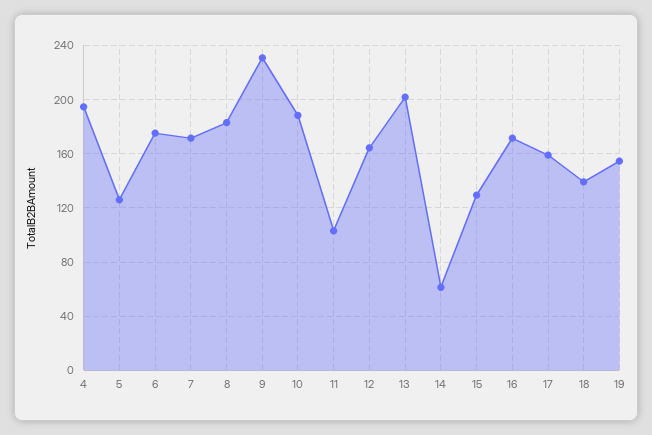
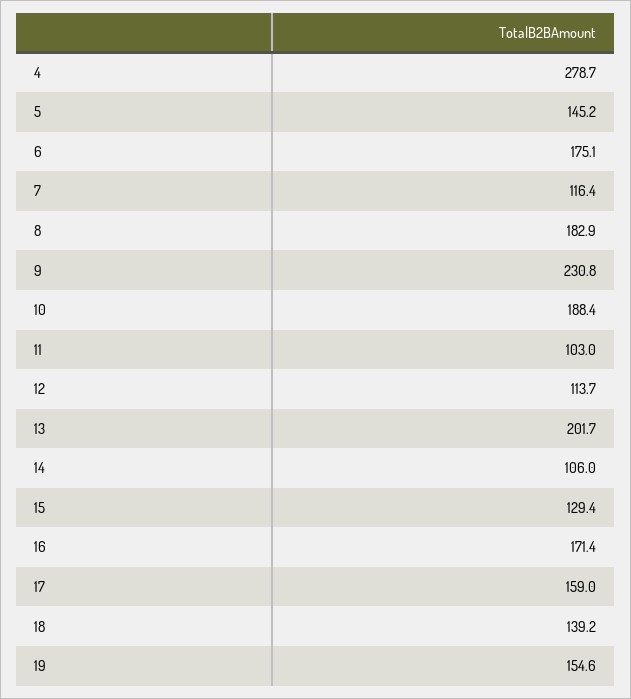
4: 195 -> 278.7
5: 125 -> 145.2
7: 170 -> 116.4
12: 165 -> 113.7
14: 60 -> 106

